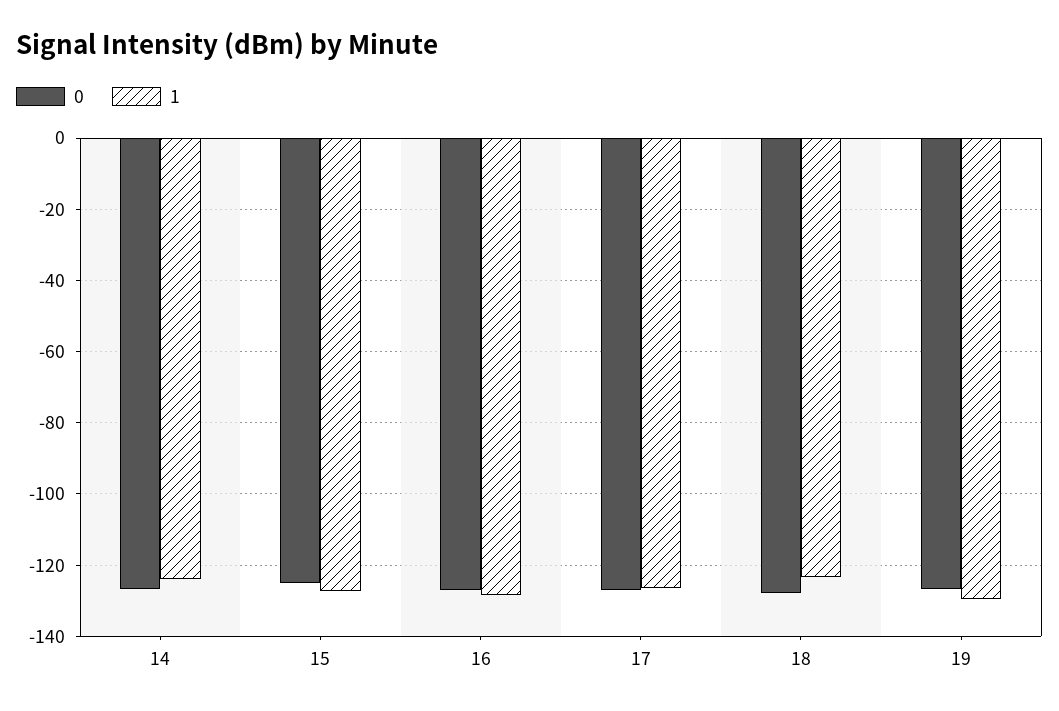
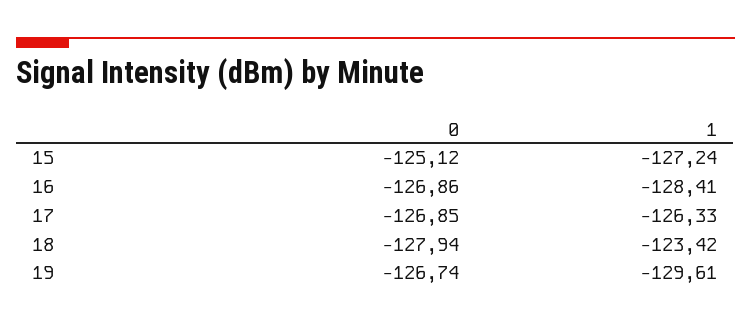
0, 14: -126 -> none
1, 14: -124 -> none

